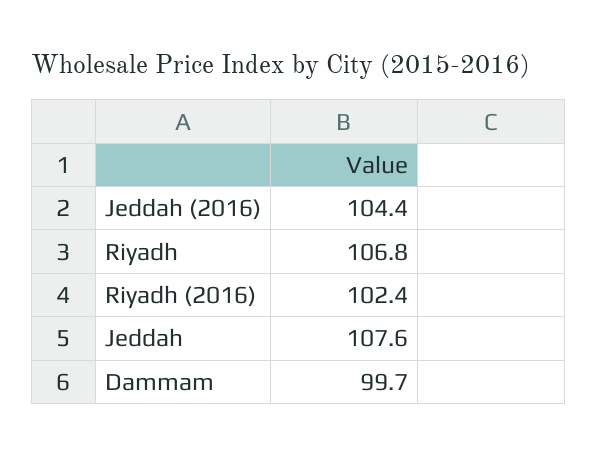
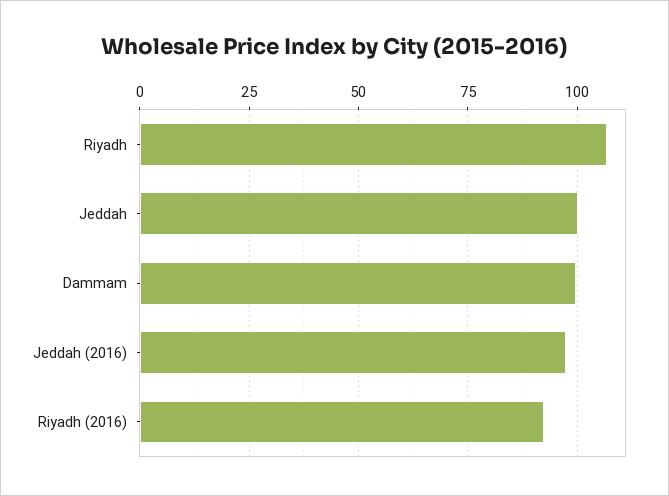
Jeddah (2016): 104.4 -> 97.5
Riyadh (2016): 102.4 -> 92.5
Jeddah: 107.6 -> 100

